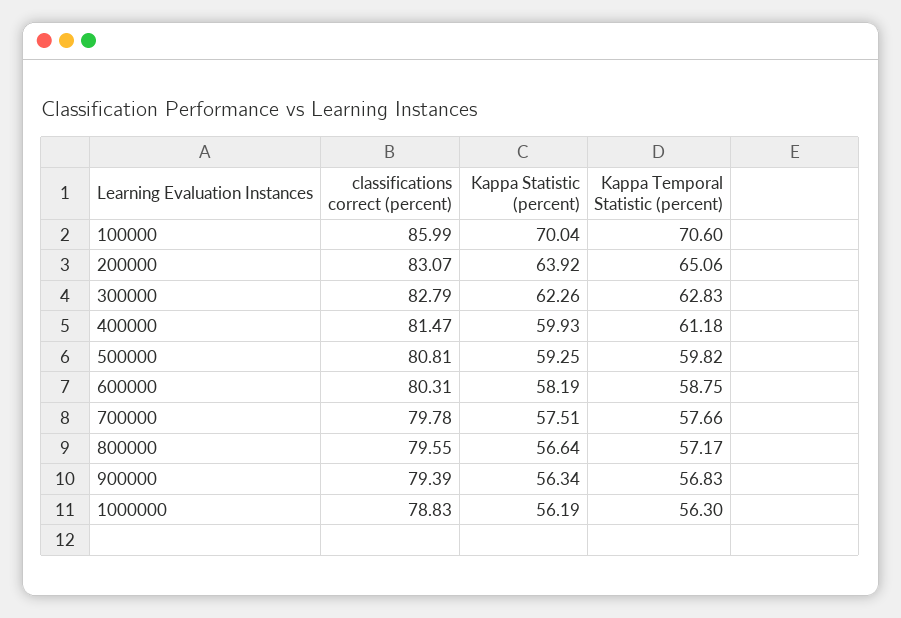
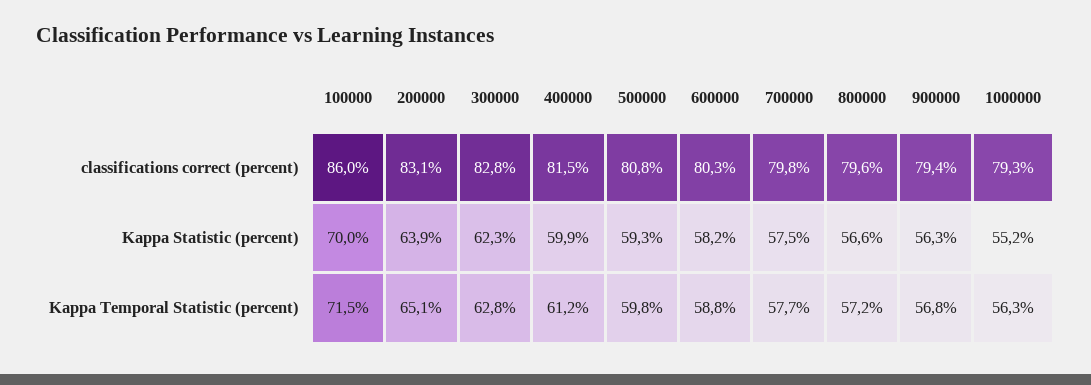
Kappa Temporal Statistic (percent), 100000: 70.6 -> 71.5
classifications correct (percent), 1000000: 78.83 -> 79.3
Kappa Statistic (percent), 1000000: 56.19 -> 55.2

